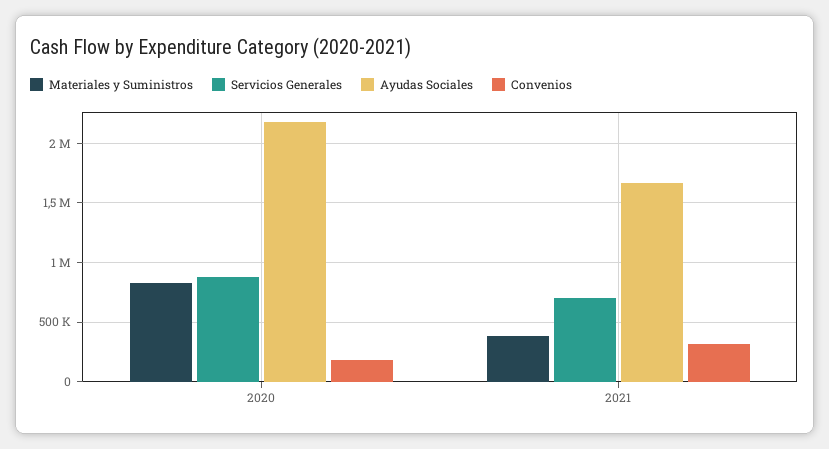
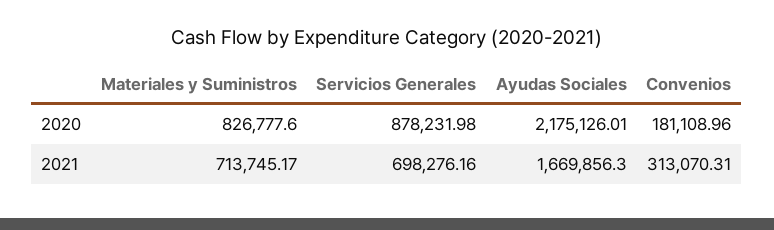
Materiales y Suministros, 2021: 400000 -> 713745.17

